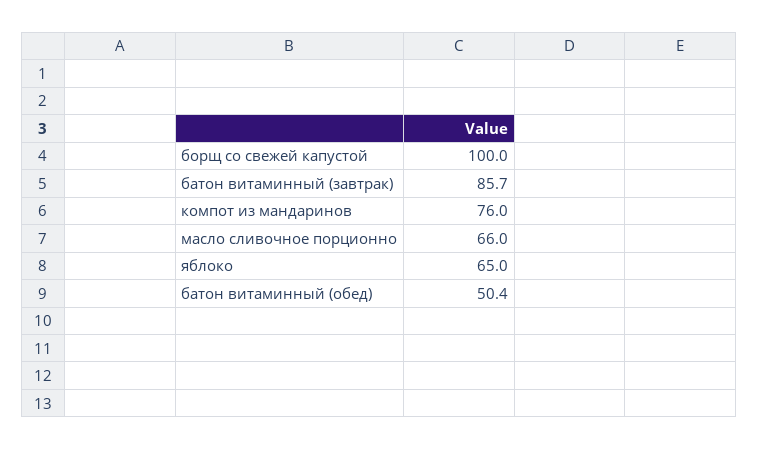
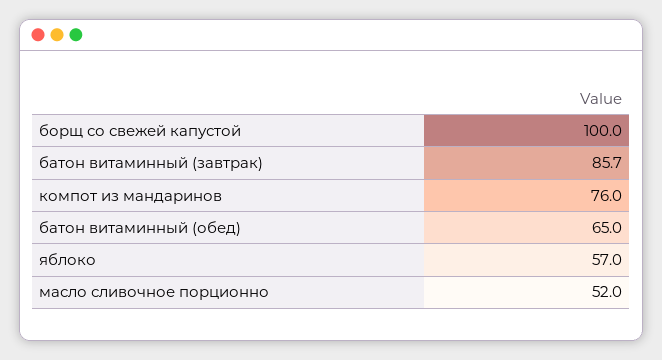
масло сливочное порционно: 66 -> 52
яблоко: 65 -> 57
батон витаминный (обед): 50.4 -> 65

